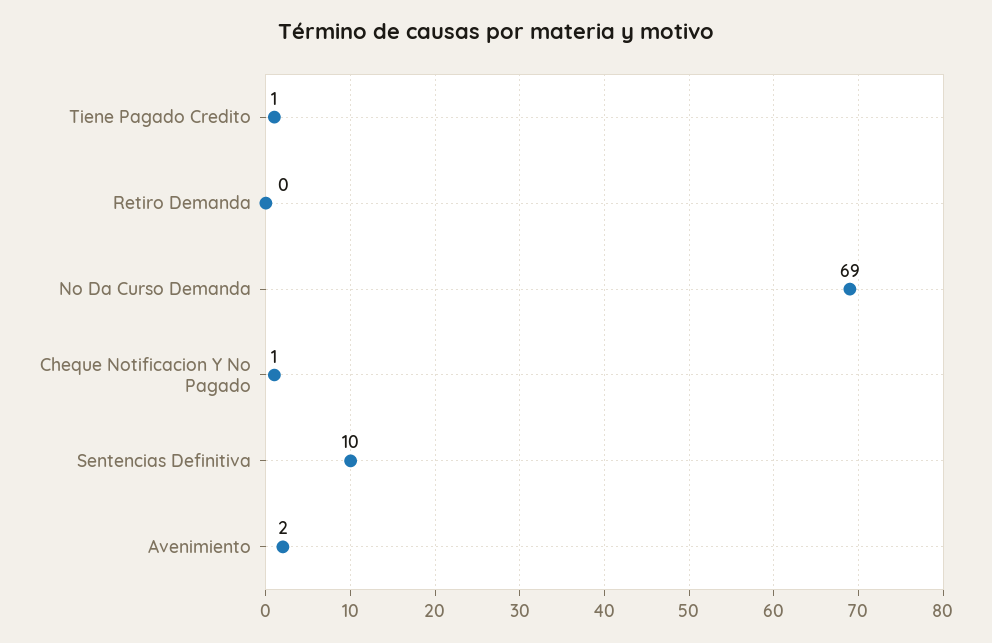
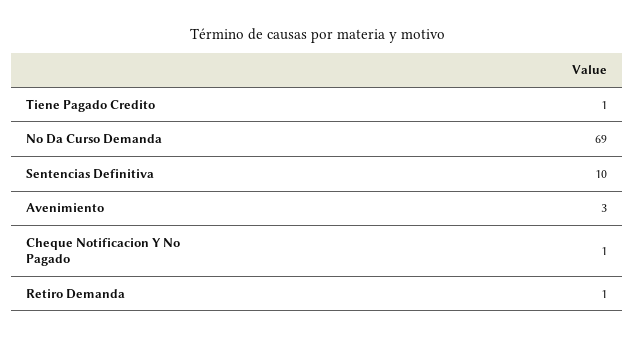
Retiro Demanda: 0 -> 1
Avenimiento: 2 -> 3

